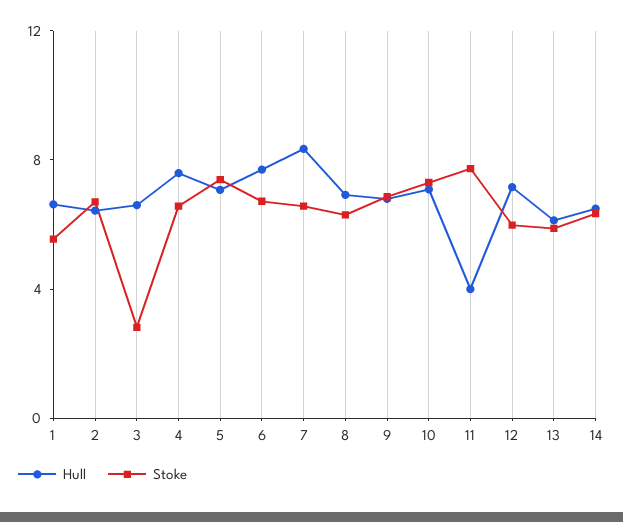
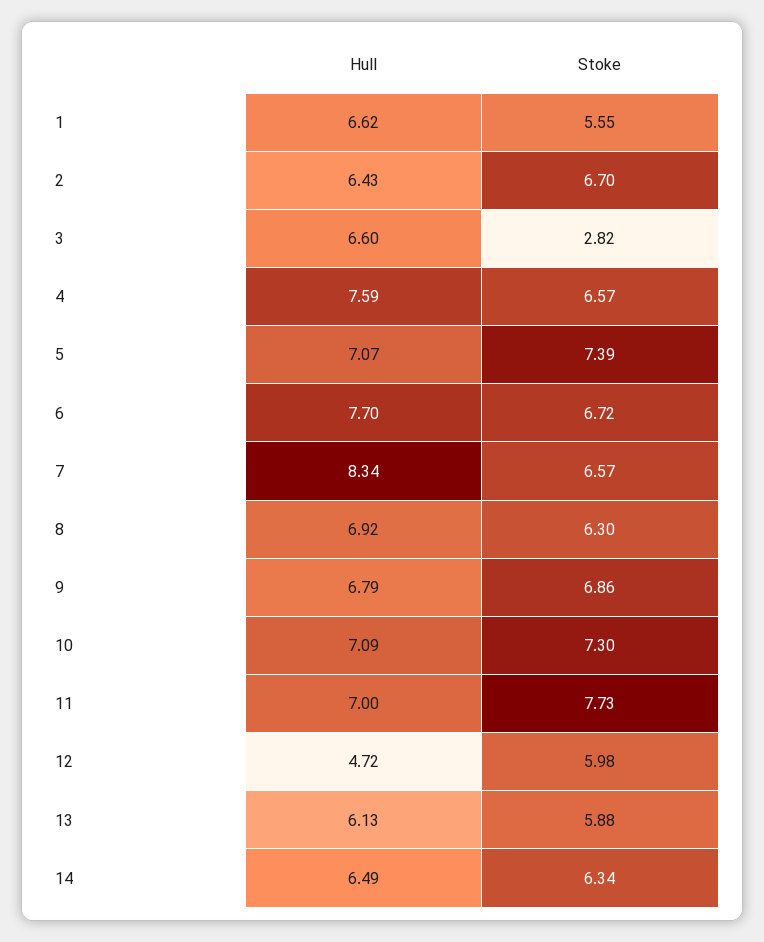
Hull, 11: 4 -> 7
Hull, 12: 7 -> 4.72

